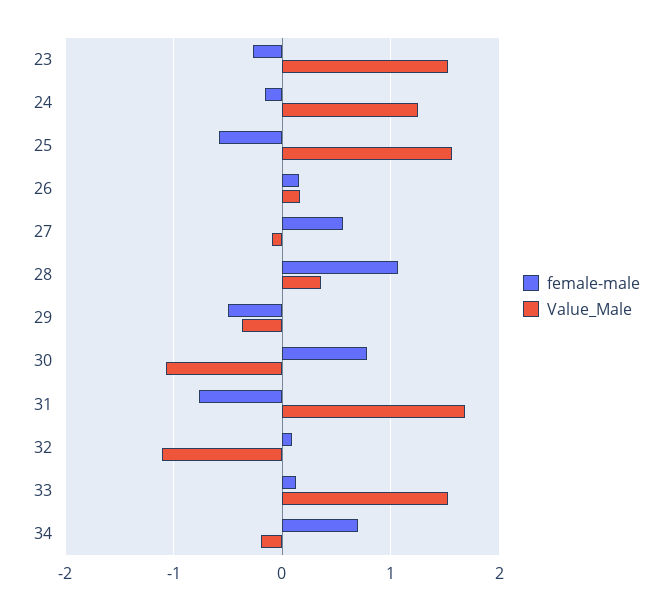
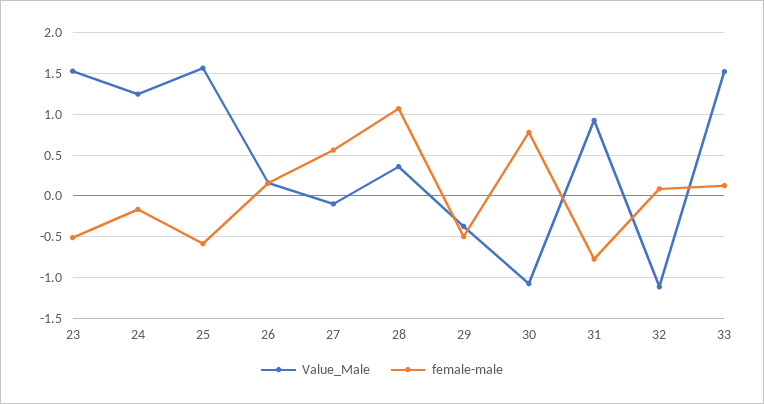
female-male, 23: -0.3 -> -0.5
Value_Male, 31: 1.7 -> 0.9
female-male, 34: 0.7 -> none
Value_Male, 34: -0.2 -> none

